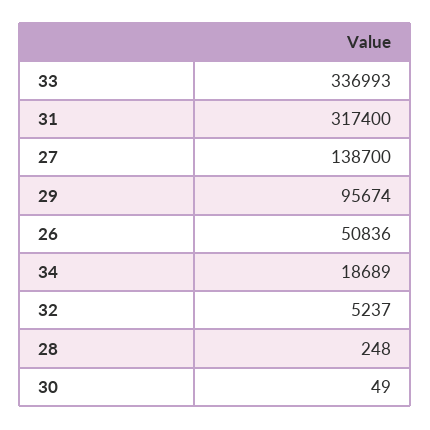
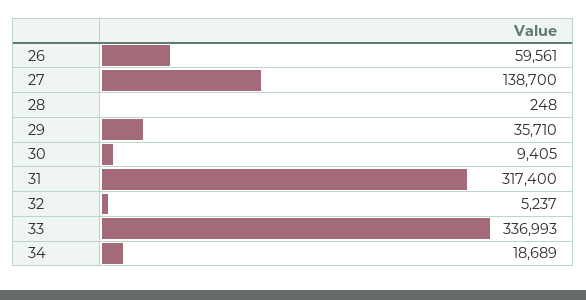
29: 95674 -> 35710
26: 50836 -> 59561
30: 49 -> 9405

